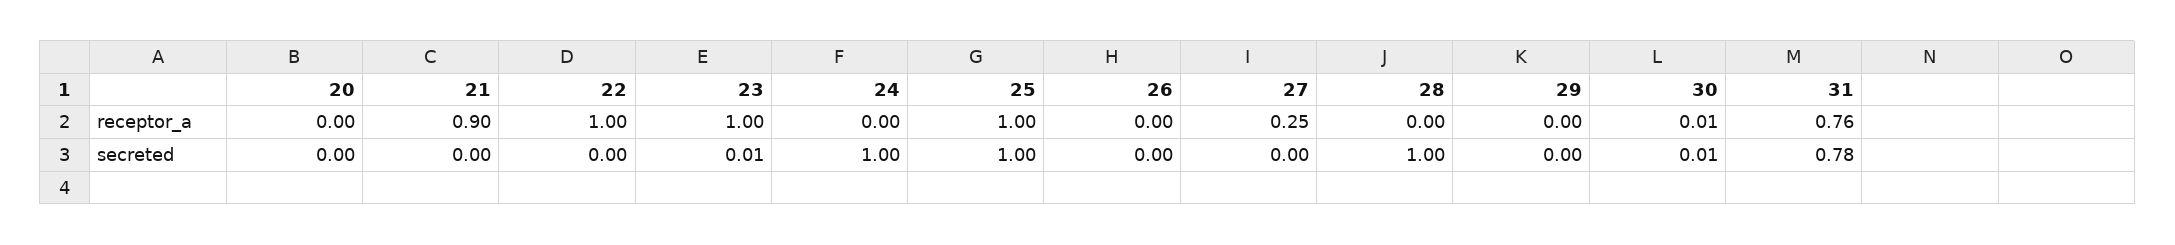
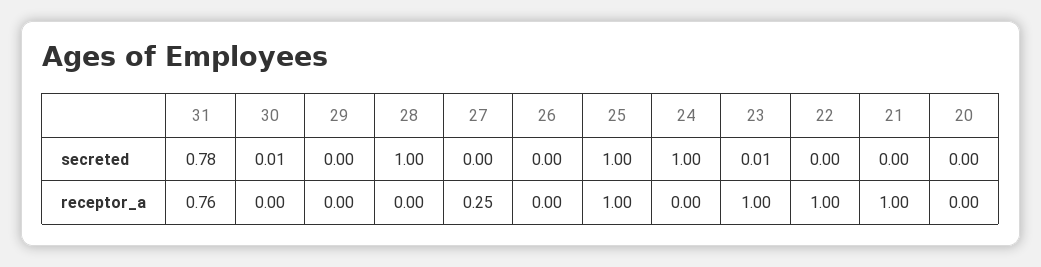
21, receptor_a: 0.9 -> 1
30, receptor_a: 0.01 -> 0

